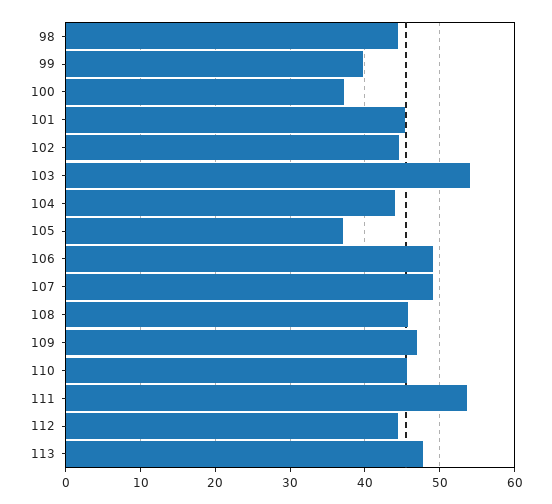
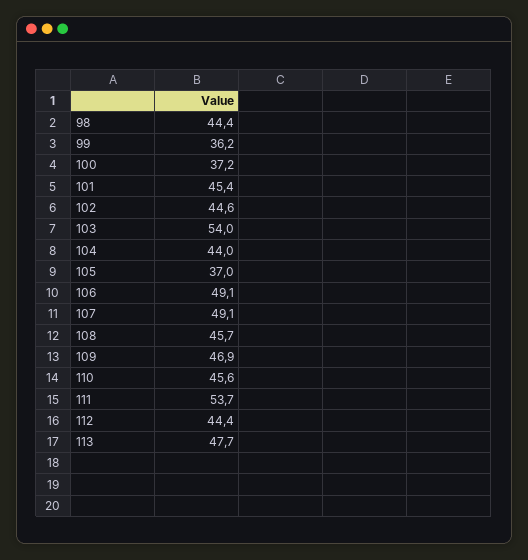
99: 40 -> 36.2

